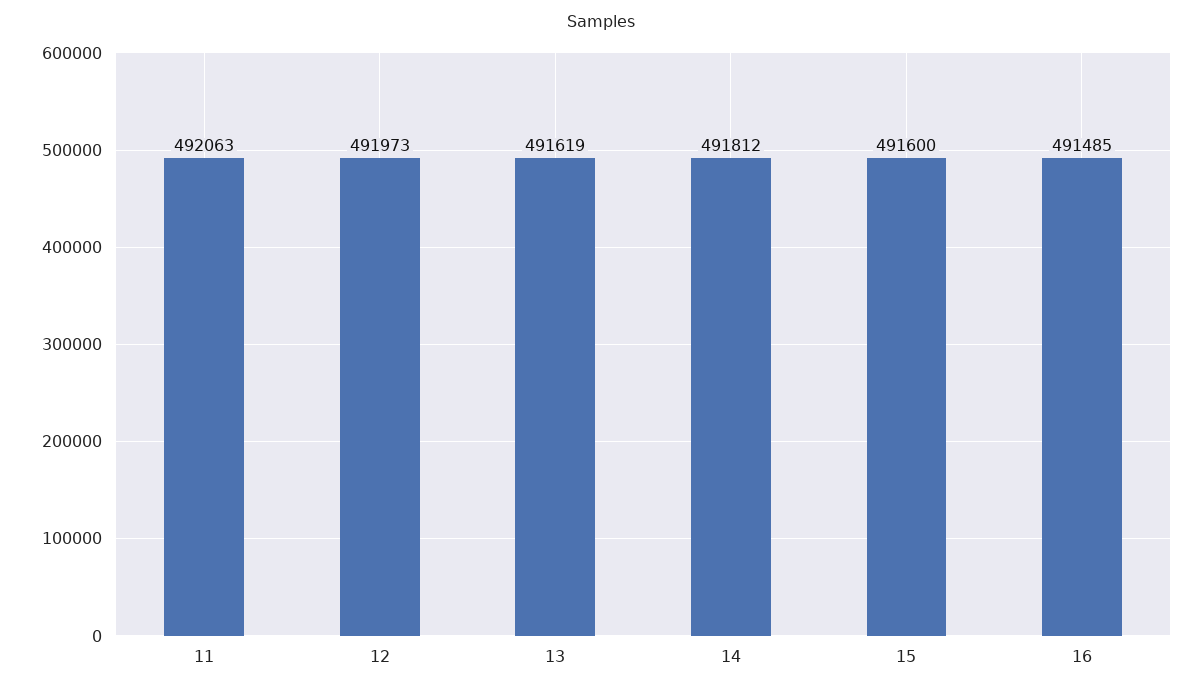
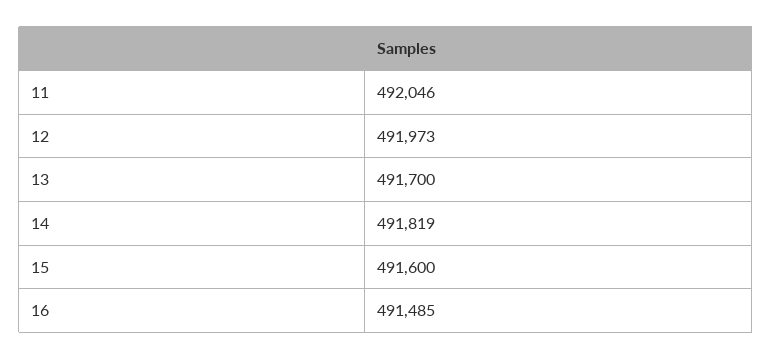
11: 492063 -> 492046
13: 491619 -> 491700
14: 491812 -> 491819

